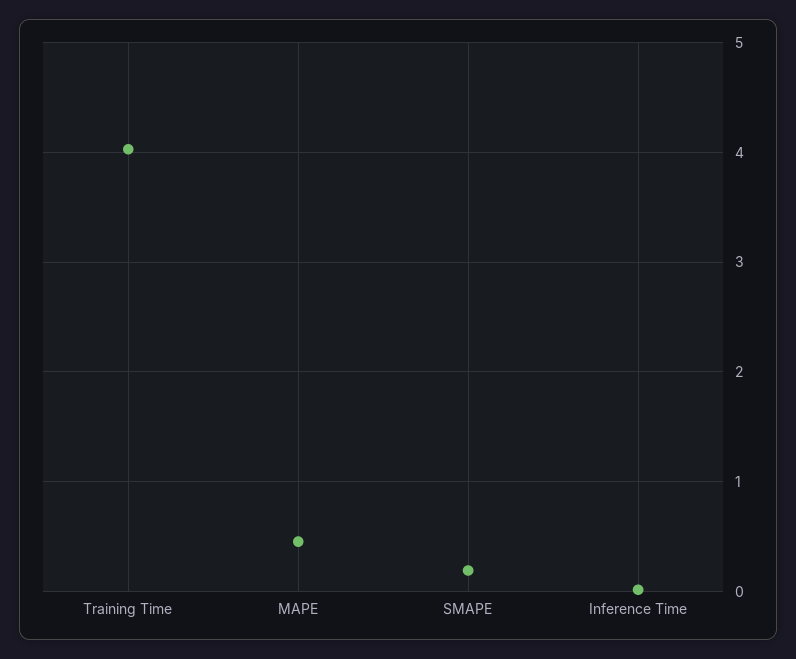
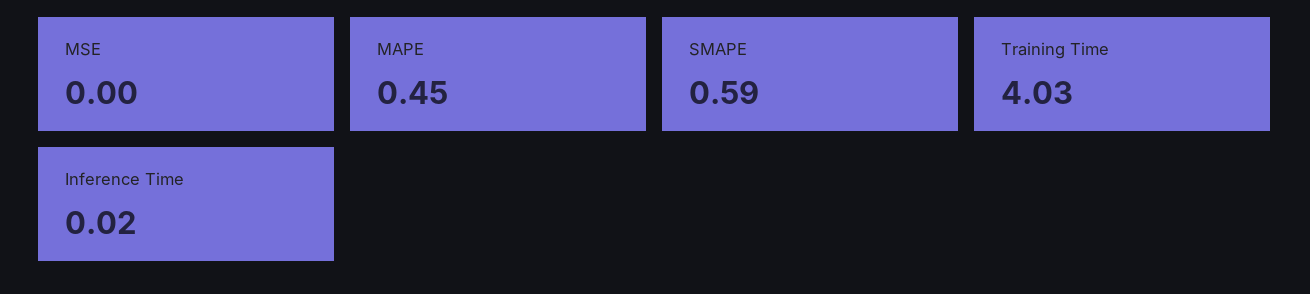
SMAPE: 0.2 -> 0.59
MSE: none -> 0

